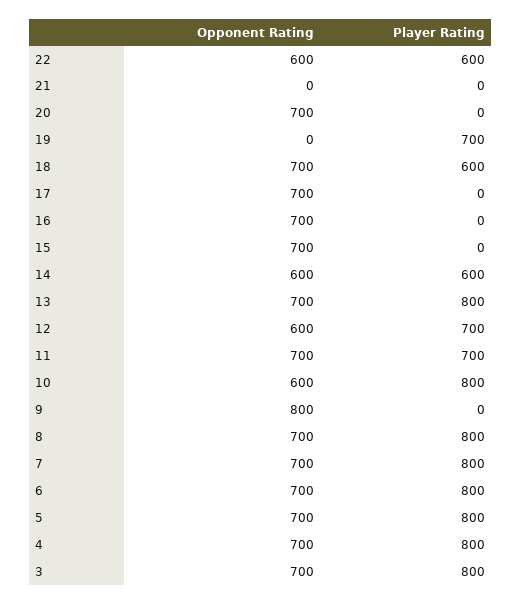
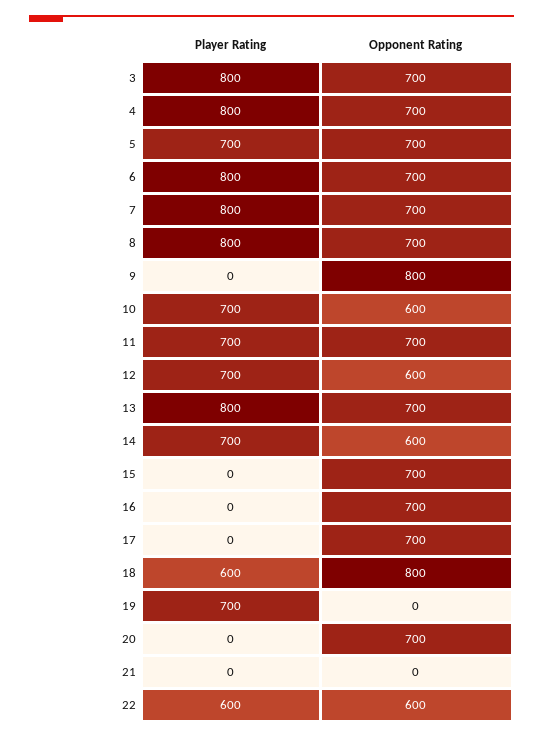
Opponent Rating, 18: 700 -> 800
Player Rating, 14: 600 -> 700
Player Rating, 10: 800 -> 700
Player Rating, 5: 800 -> 700

